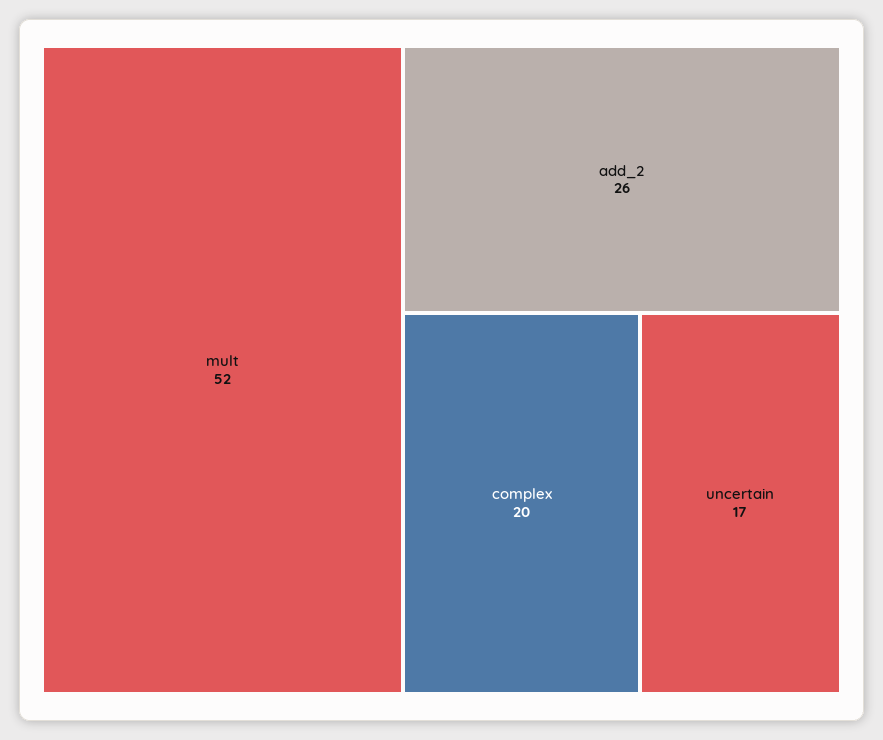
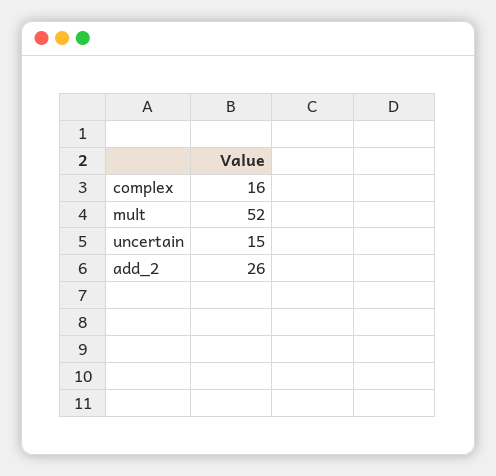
complex: 20 -> 16
uncertain: 17 -> 15

